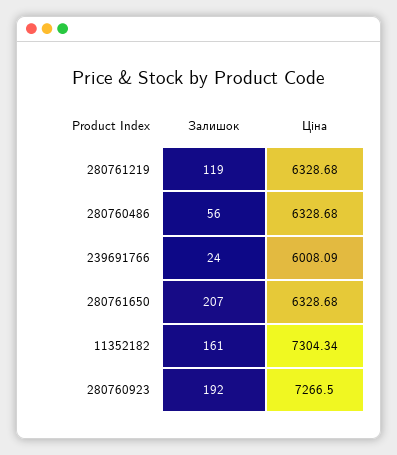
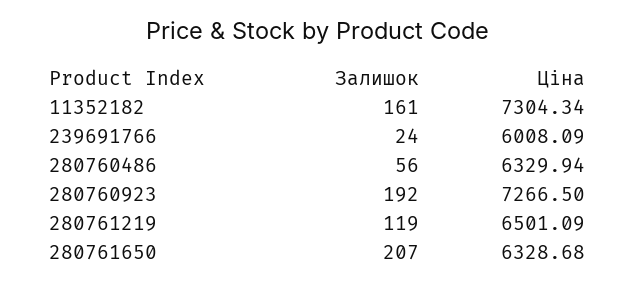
Ціна, 280761219: 6328.68 -> 6501.09
Ціна, 280760486: 6328.68 -> 6329.94

